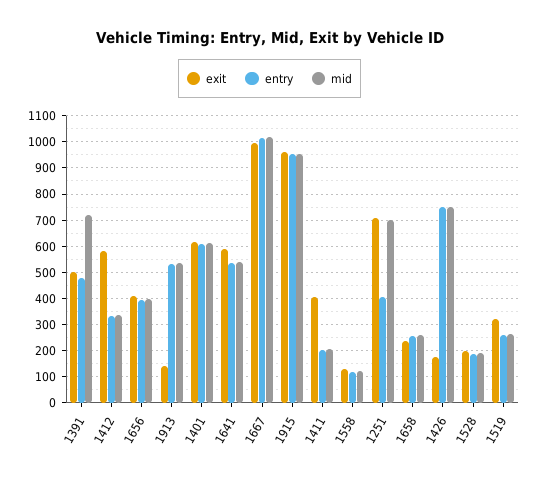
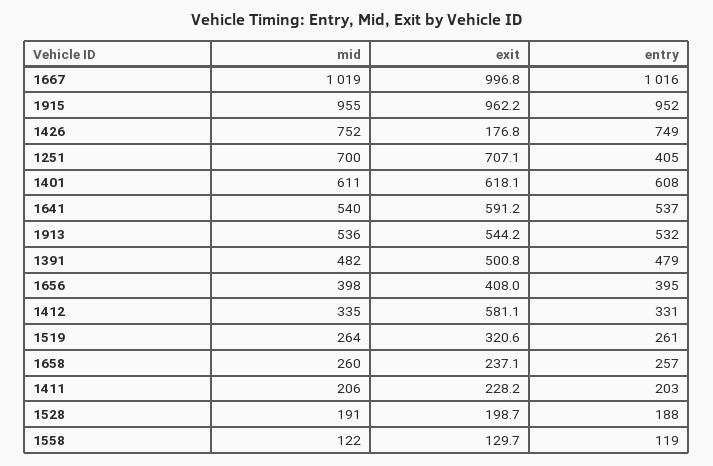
mid, 1391: 725 -> 482
exit, 1913: 150 -> 544.2
exit, 1411: 400 -> 228.2

